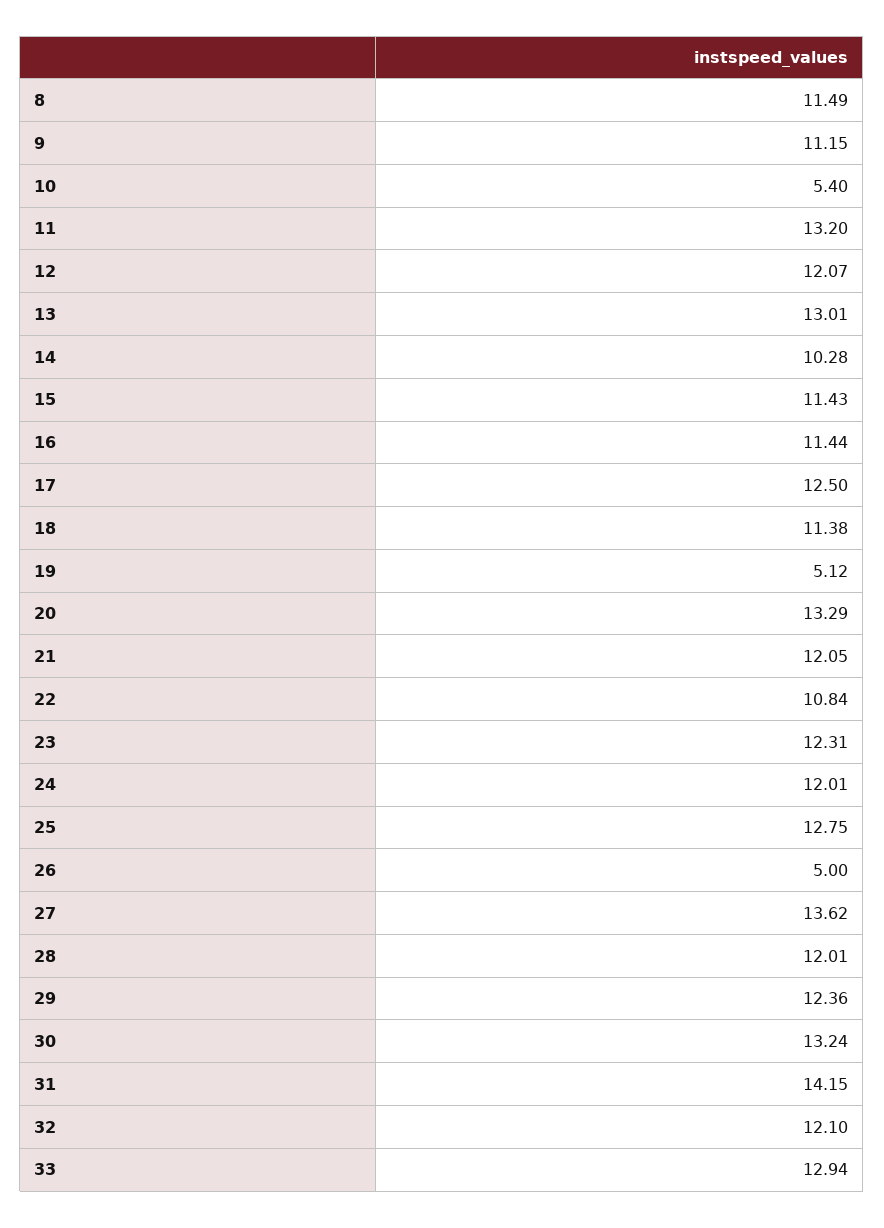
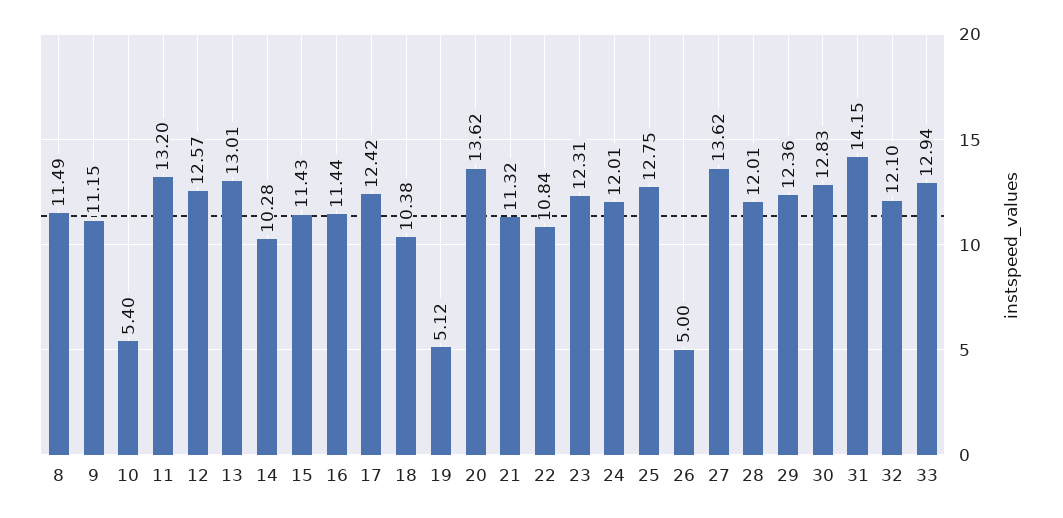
12: 12.07 -> 12.57
17: 12.5 -> 12.42
18: 11.38 -> 10.38
20: 13.29 -> 13.62
21: 12.05 -> 11.32
30: 13.24 -> 12.83

